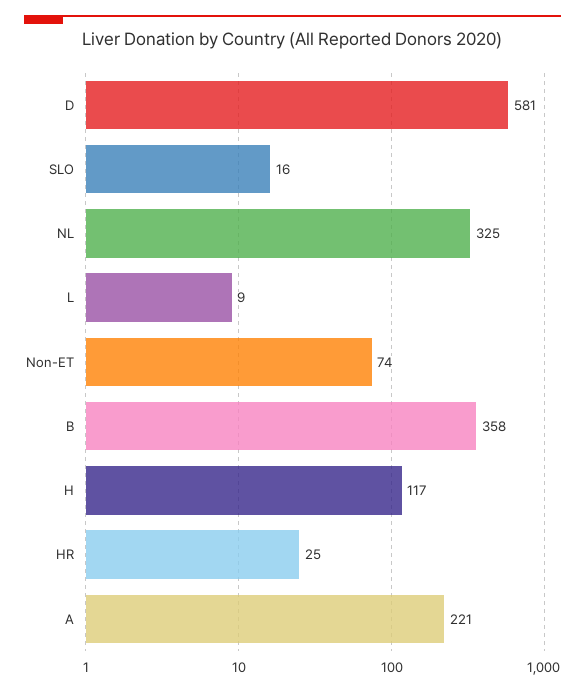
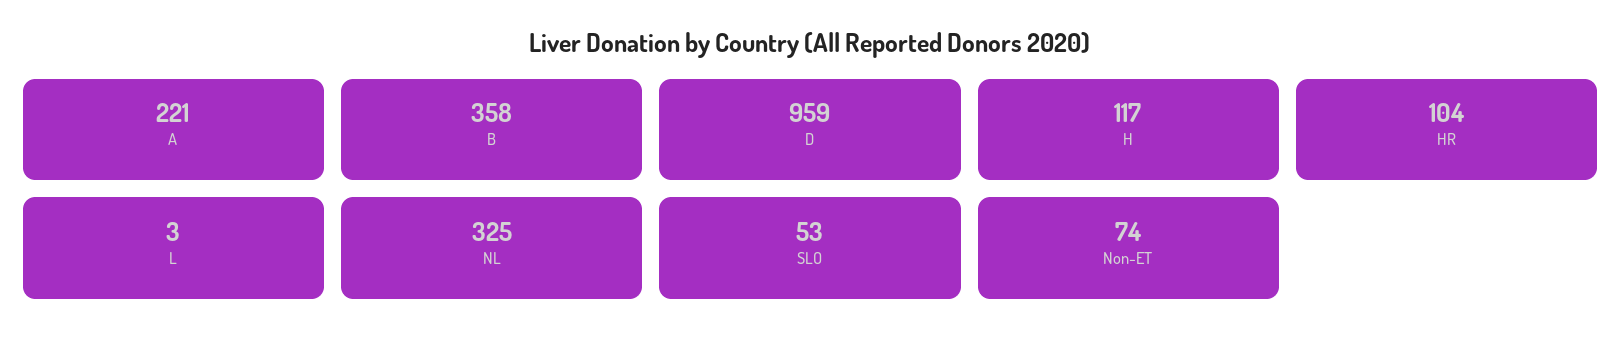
D: 581 -> 959
SLO: 16 -> 53
L: 9 -> 3
HR: 25 -> 104

